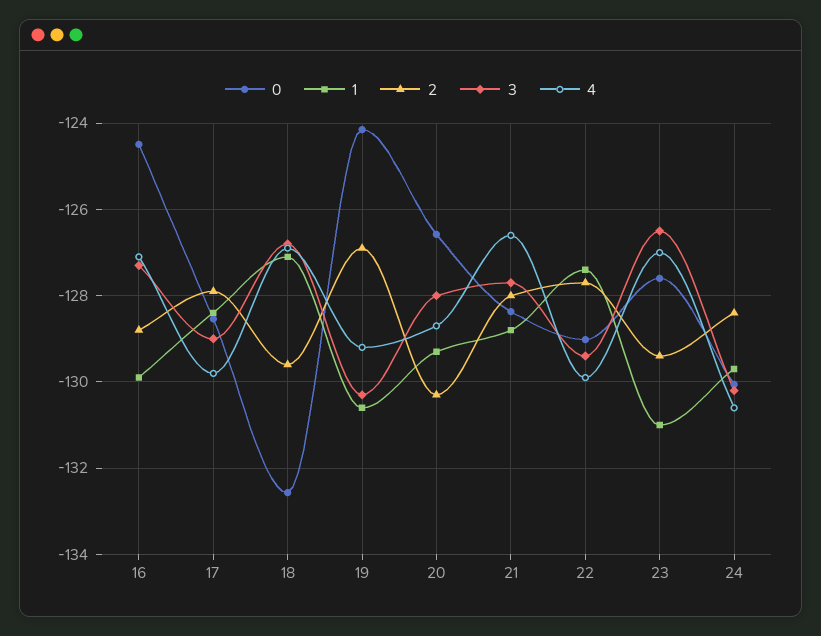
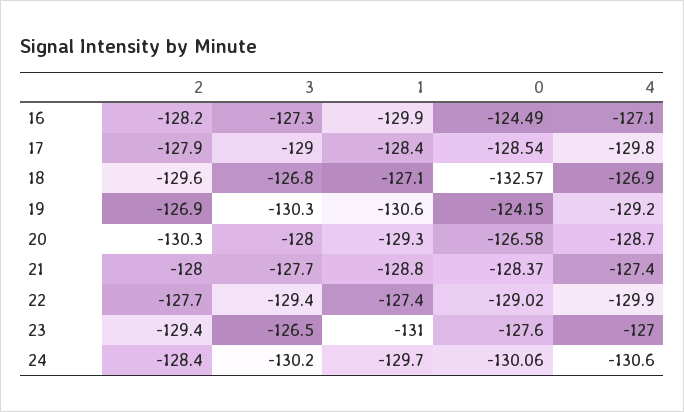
2, 16: -128.8 -> -128.2
4, 21: -126.6 -> -127.4

